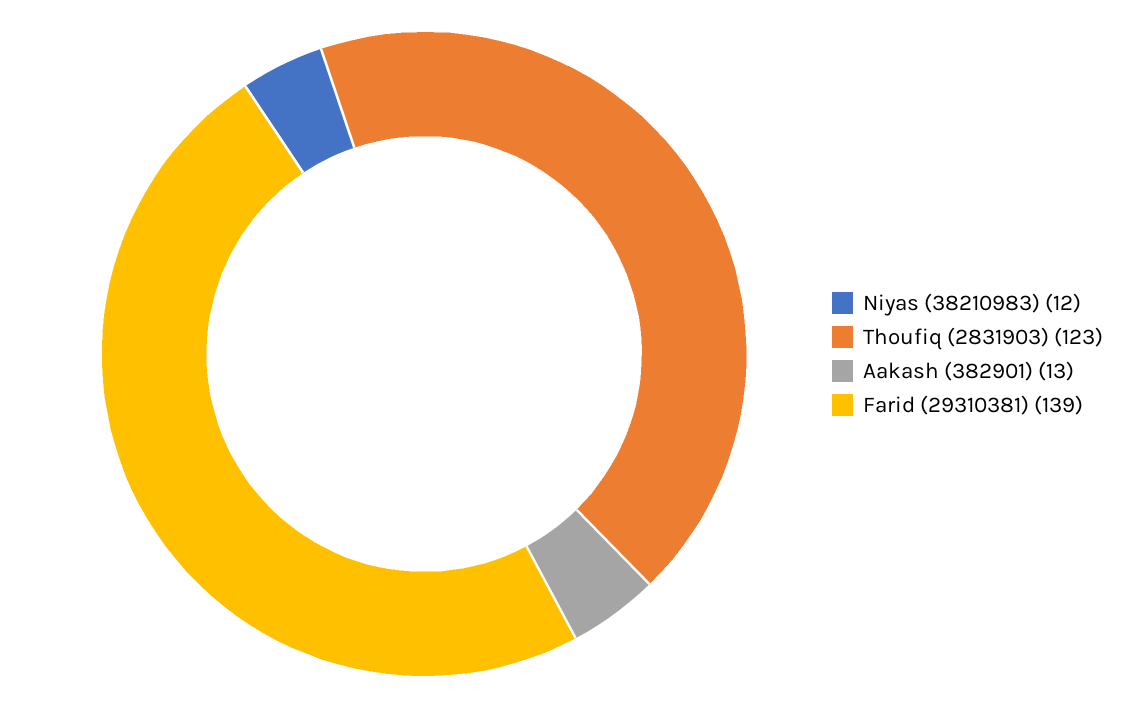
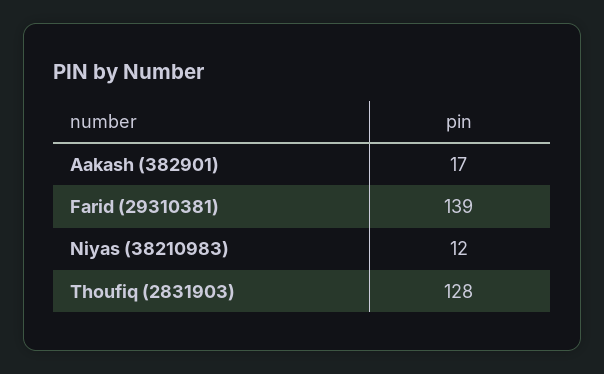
Thoufiq (2831903): 123 -> 128
Aakash (382901): 13 -> 17

